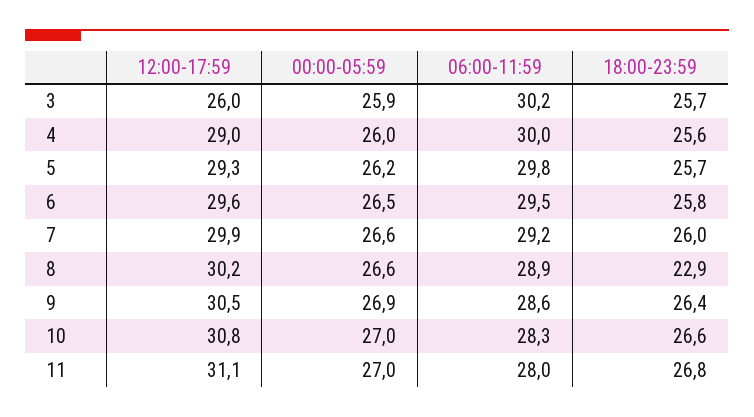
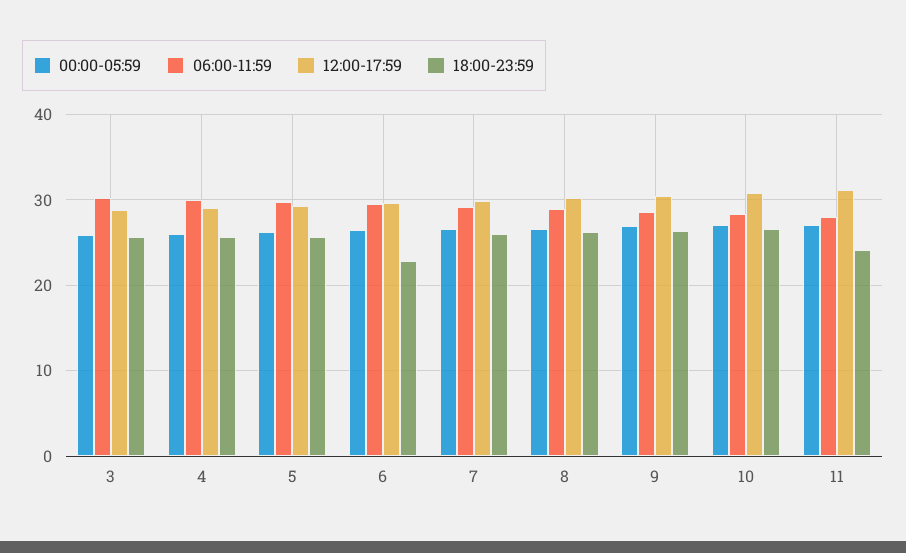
12:00-17:59, 3: 26 -> 29
18:00-23:59, 6: 25.8 -> 23
18:00-23:59, 8: 22.9 -> 26
18:00-23:59, 11: 26.8 -> 24

